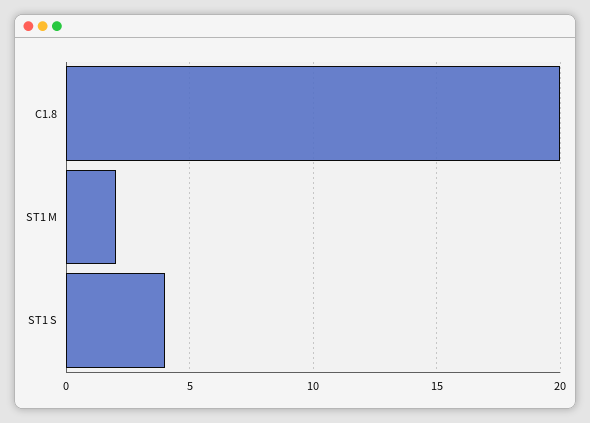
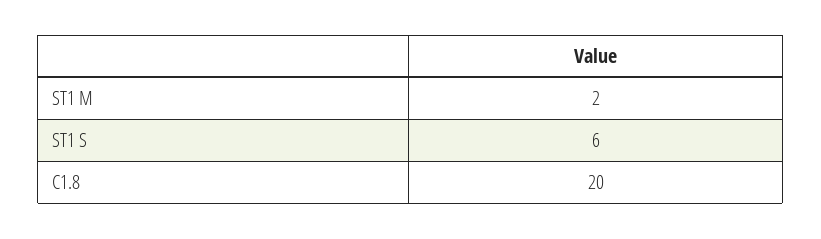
ST1 S: 4 -> 6

